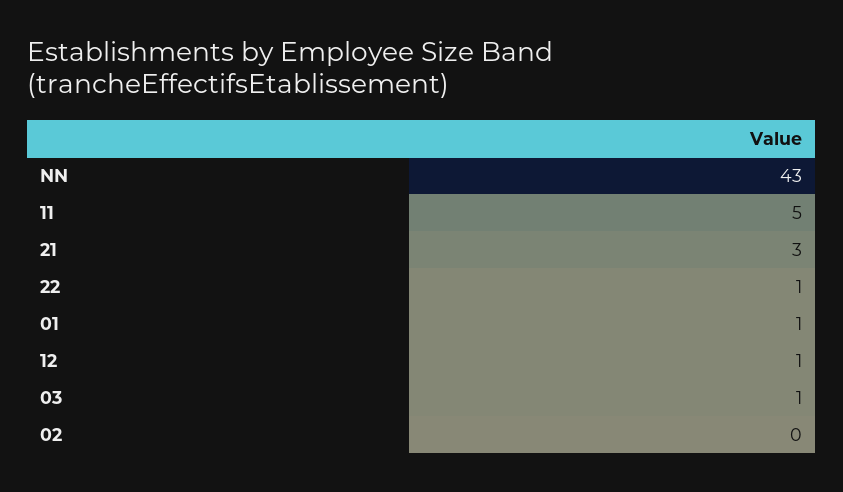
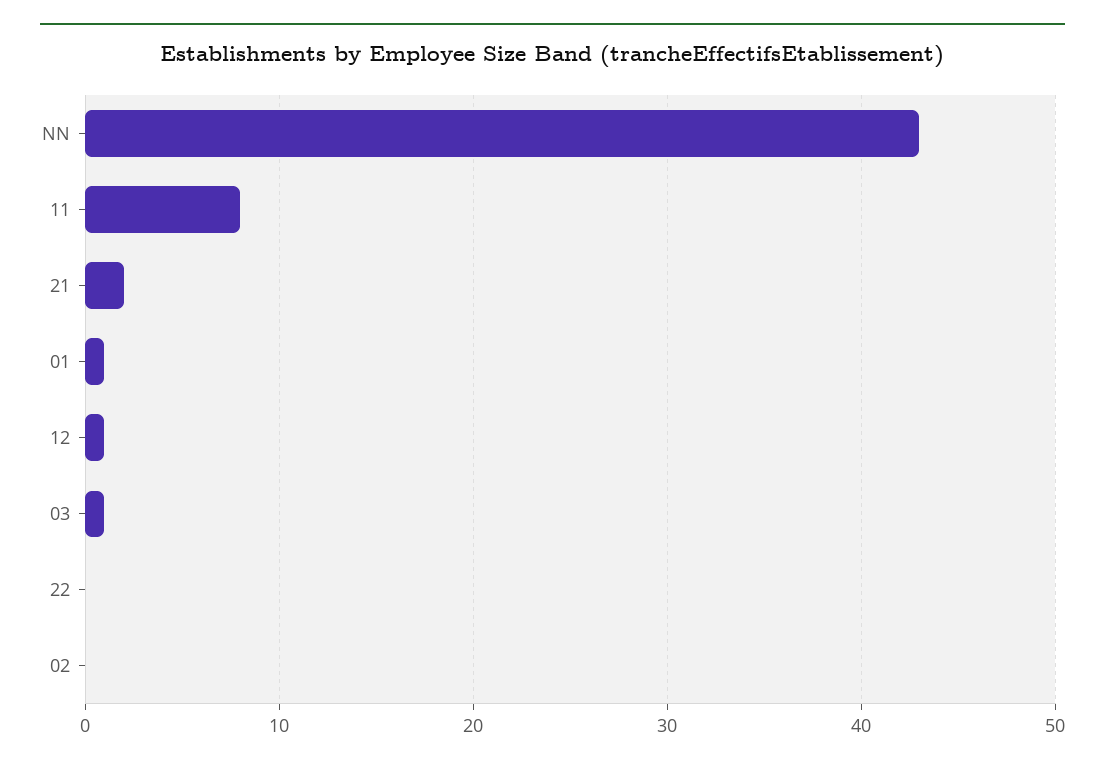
11: 5 -> 8
21: 3 -> 2
22: 1 -> 0

